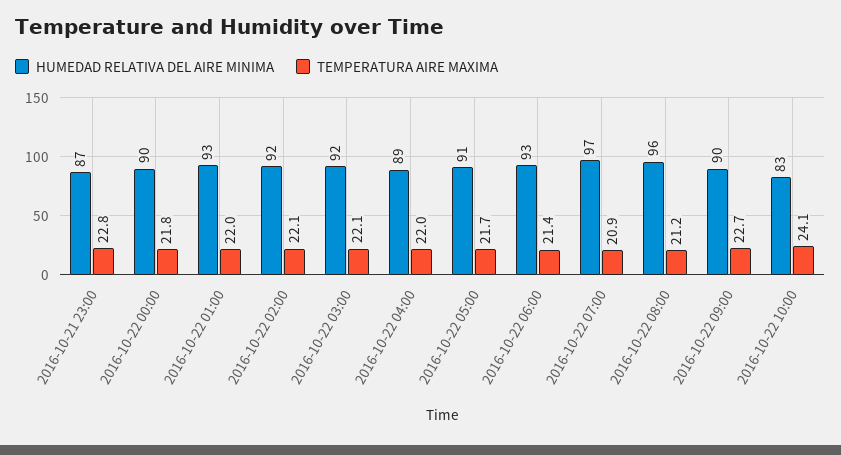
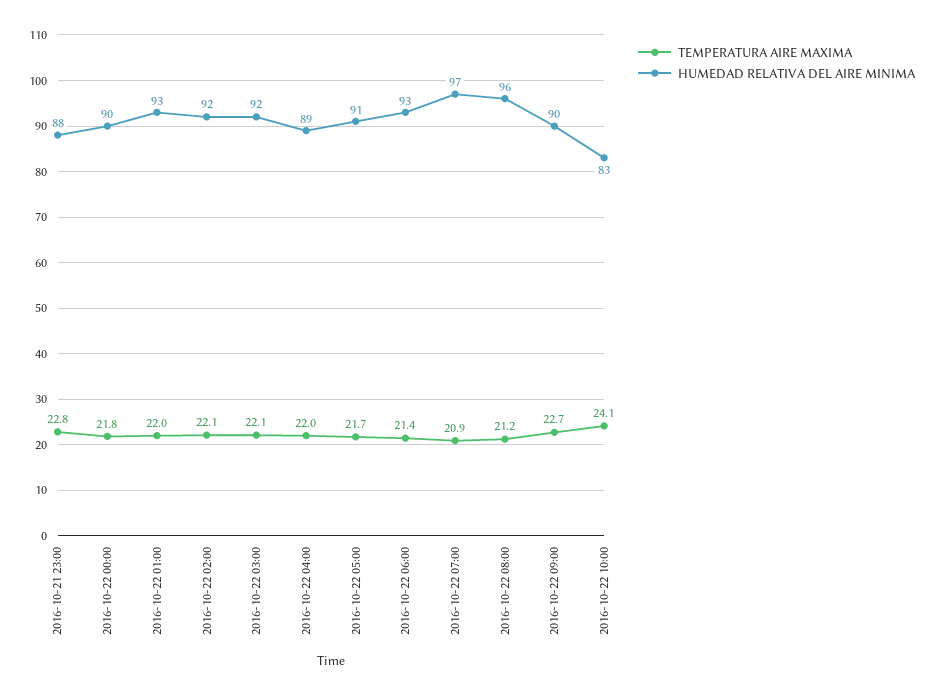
HUMEDAD RELATIVA DEL AIRE MINIMA, 2016-10-21 23:00: 87 -> 88

